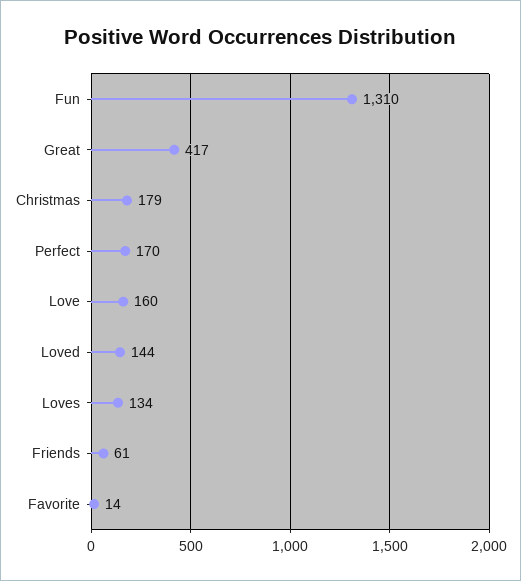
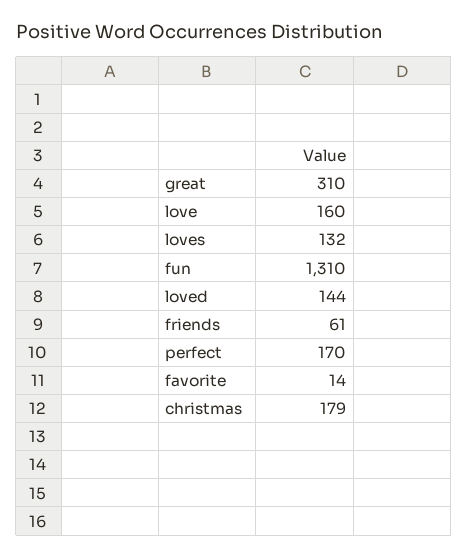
Great: 417 -> 310
Loves: 134 -> 132

